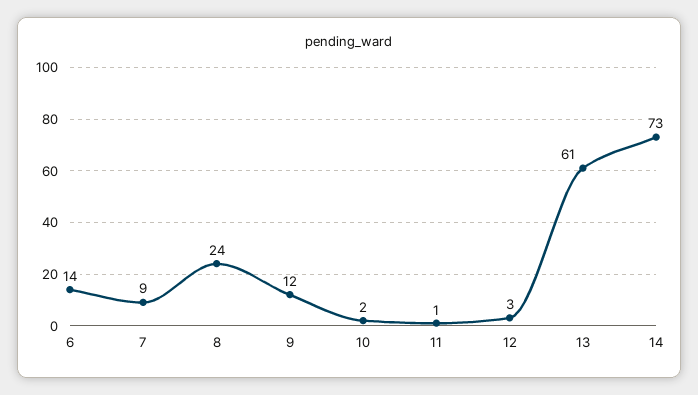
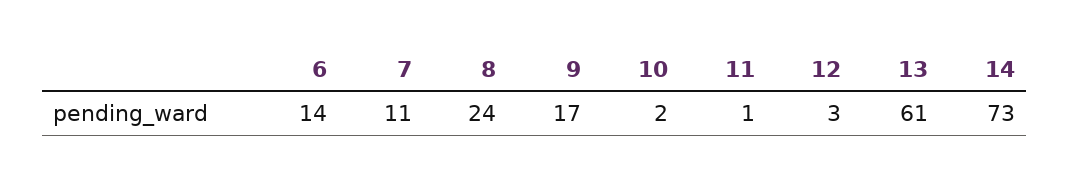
7: 9 -> 11
9: 12 -> 17

